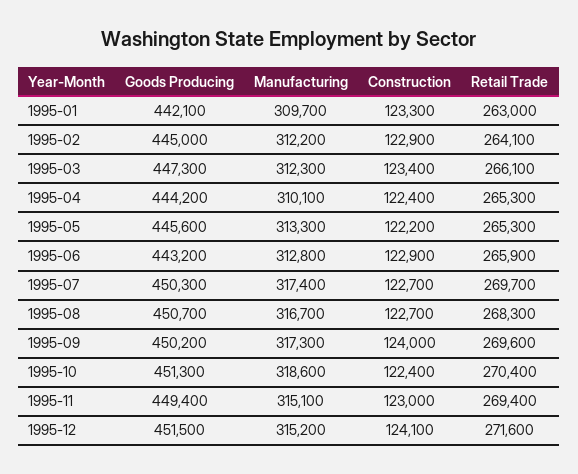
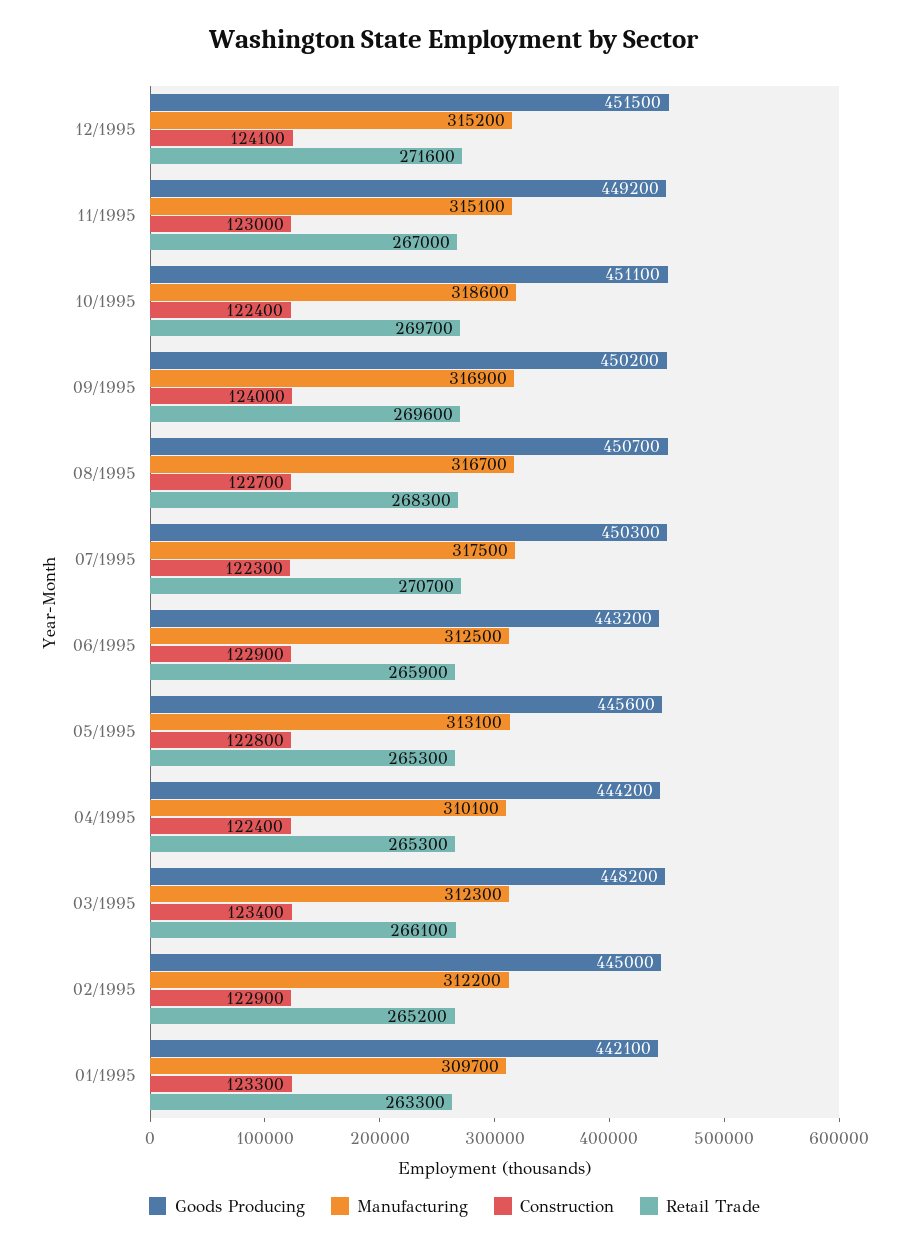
Retail Trade, 1995-01: 263000 -> 263300
Retail Trade, 1995-02: 264100 -> 265200
Goods Producing, 1995-03: 447300 -> 448200
Manufacturing, 1995-05: 313300 -> 313100
Construction, 1995-05: 122200 -> 122800
Manufacturing, 1995-06: 312800 -> 312500
Manufacturing, 1995-07: 317400 -> 317500
Construction, 1995-07: 122700 -> 122300
Retail Trade, 1995-07: 269700 -> 270700
Manufacturing, 1995-09: 317300 -> 316900
Goods Producing, 1995-10: 451300 -> 451100
Retail Trade, 1995-10: 270400 -> 269700
Goods Producing, 1995-11: 449400 -> 449200
Retail Trade, 1995-11: 269400 -> 267000

